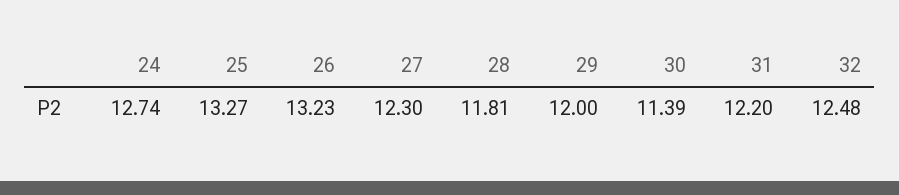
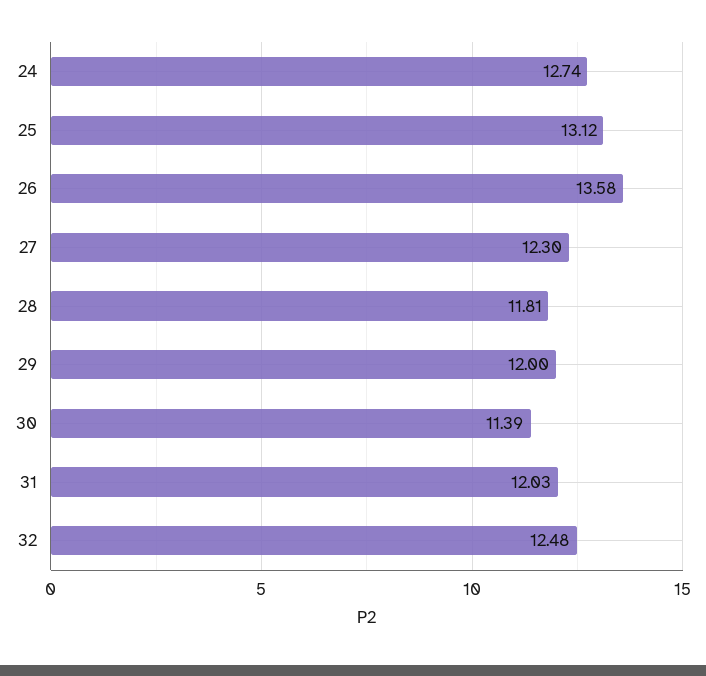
25: 13.27 -> 13.12
26: 13.23 -> 13.58
31: 12.2 -> 12.03

